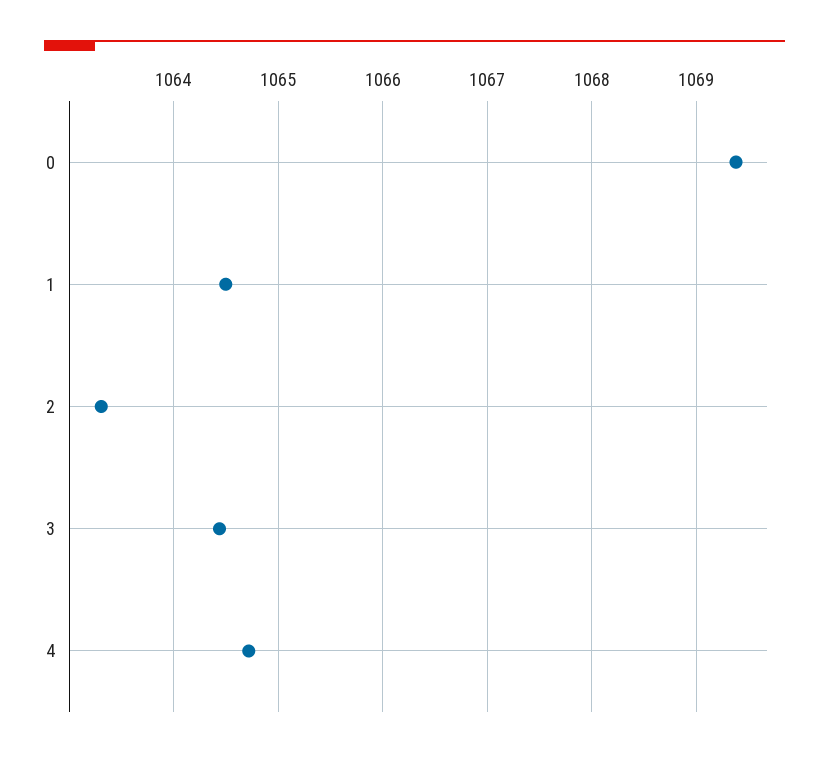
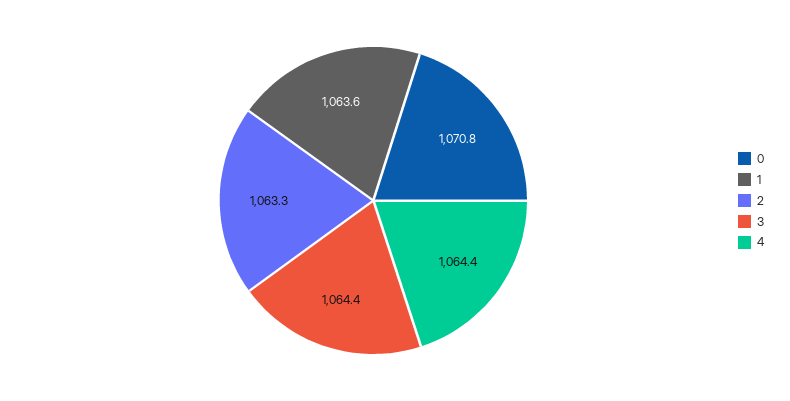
0: 1069.4 -> 1070.8
1: 1064.5 -> 1063.6
4: 1064.7 -> 1064.4

